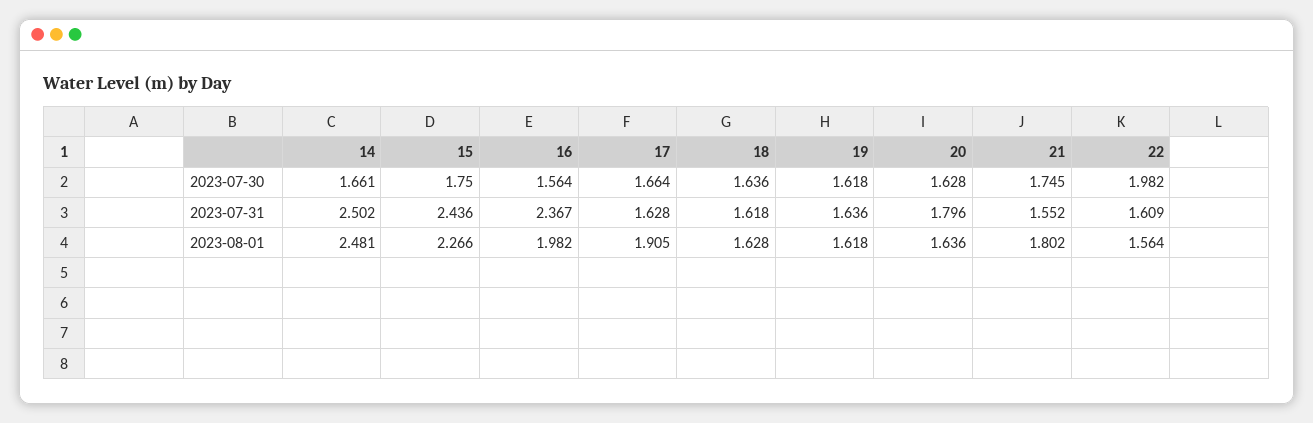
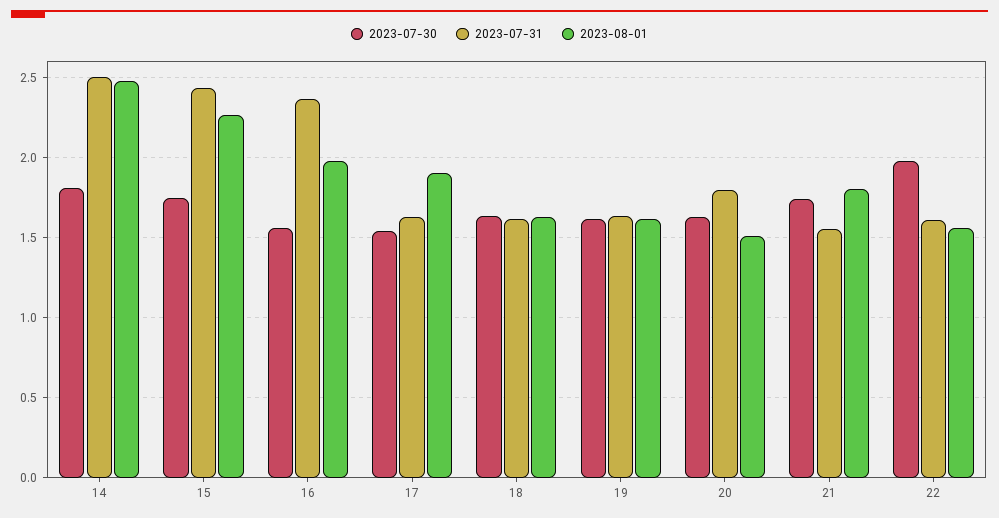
2023-07-30, 14: 1.661 -> 1.8
2023-07-30, 17: 1.664 -> 1.55
2023-08-01, 20: 1.636 -> 1.5

